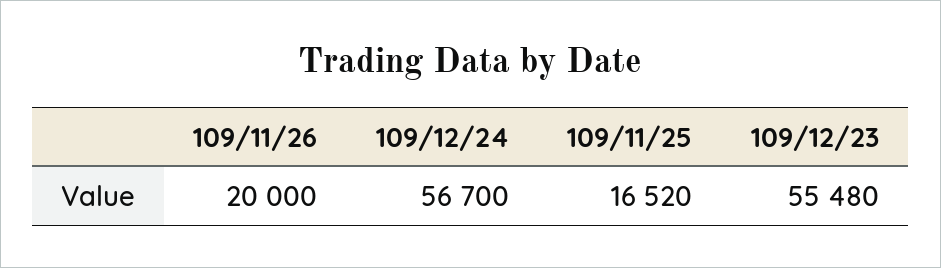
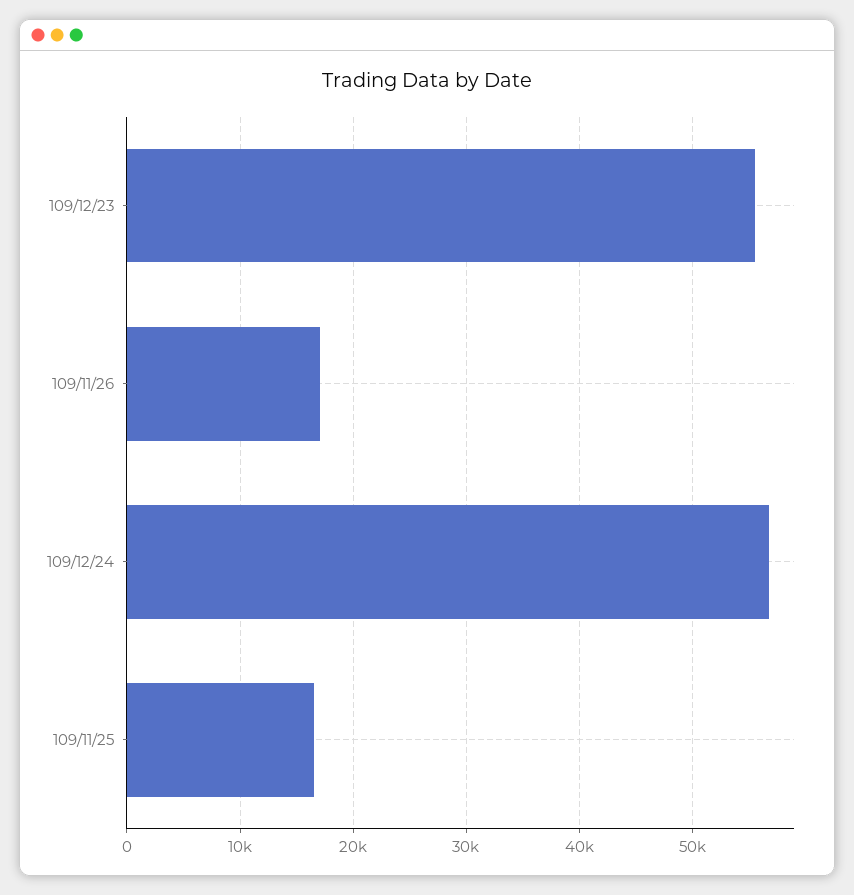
109/11/26: 20000 -> 17000

